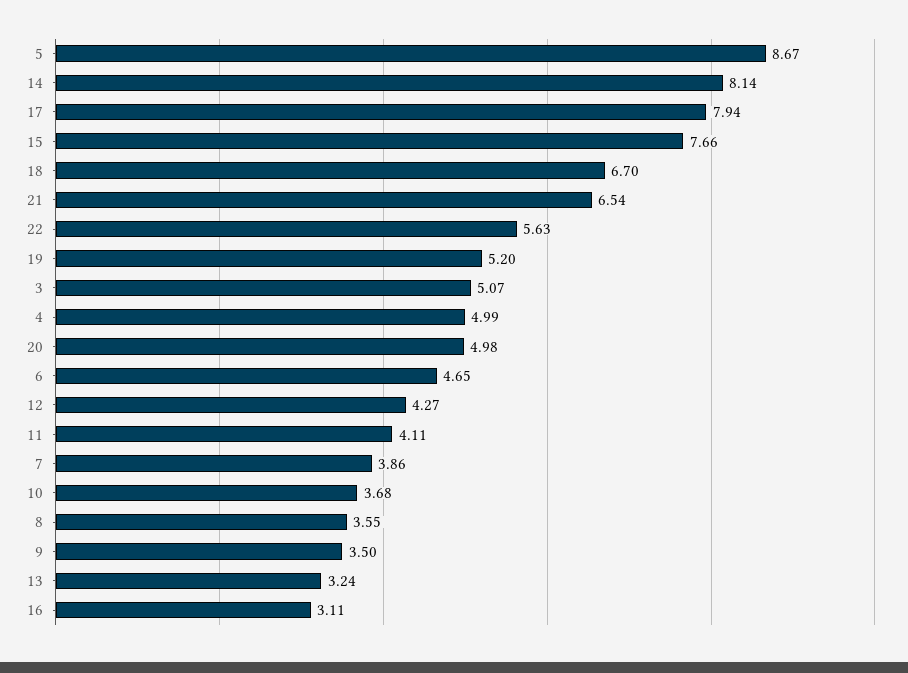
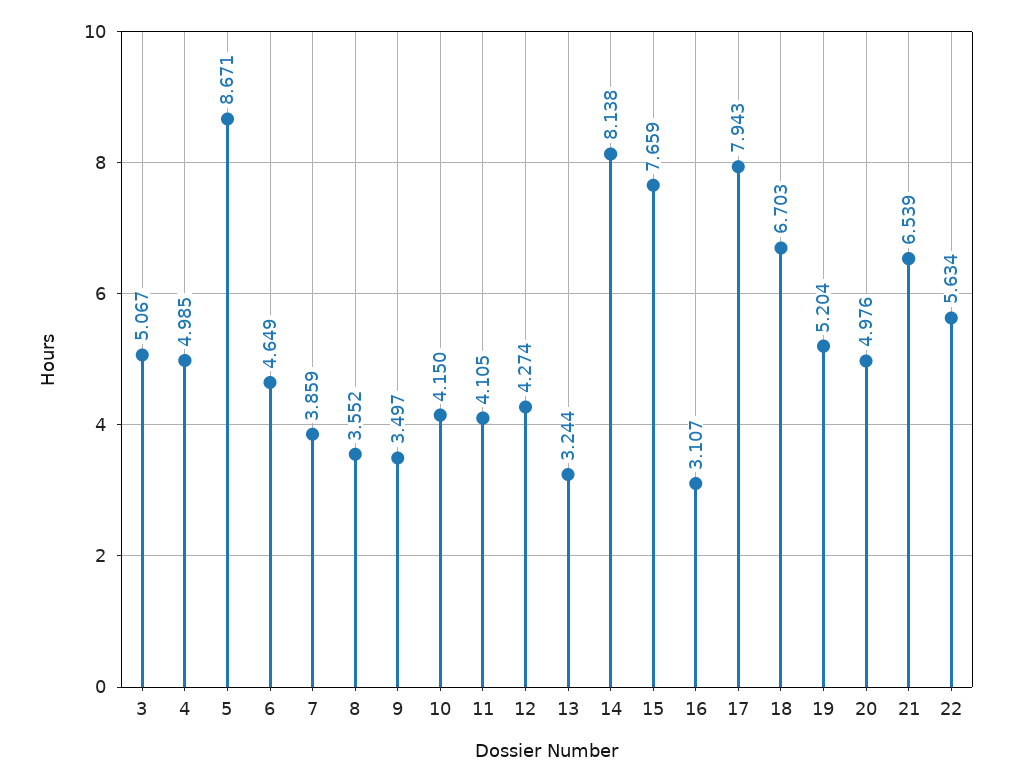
10: 3.68 -> 4.15

